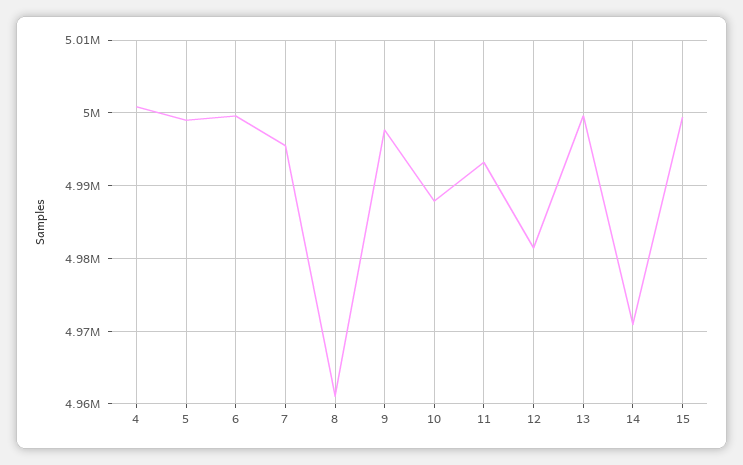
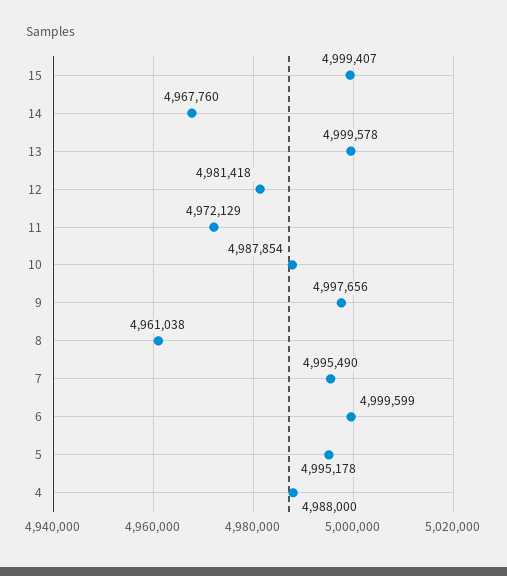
4: 5001000 -> 4988000
5: 4999000 -> 4995178
11: 4993000 -> 4972129
14: 4971000 -> 4967760

